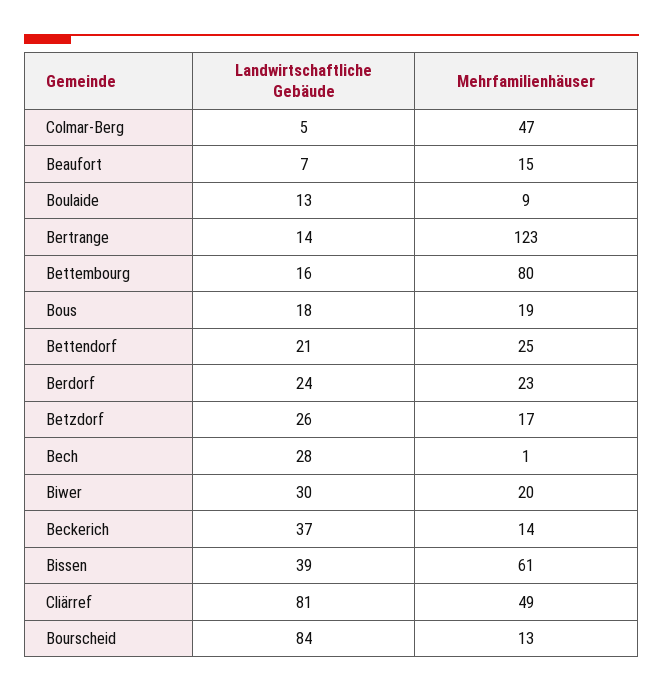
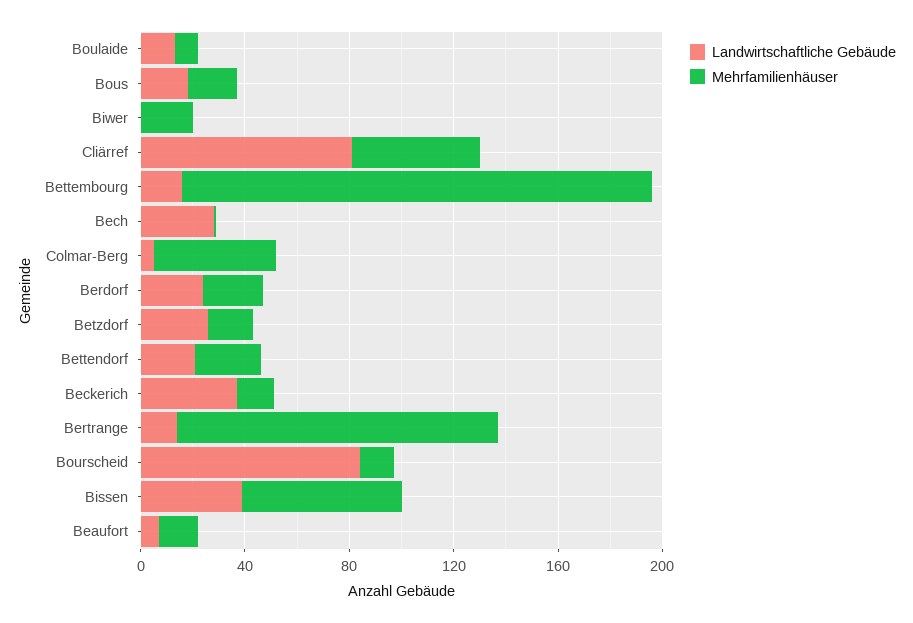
Mehrfamilienhäuser, Bettembourg: 80 -> 180
Landwirtschaftliche Gebäude, Biwer: 30 -> 0

